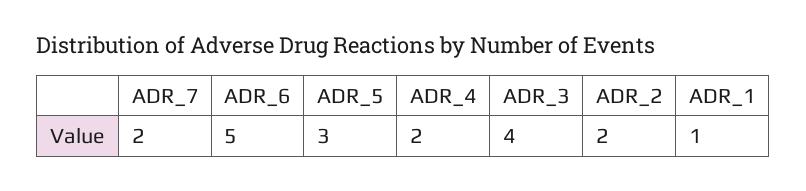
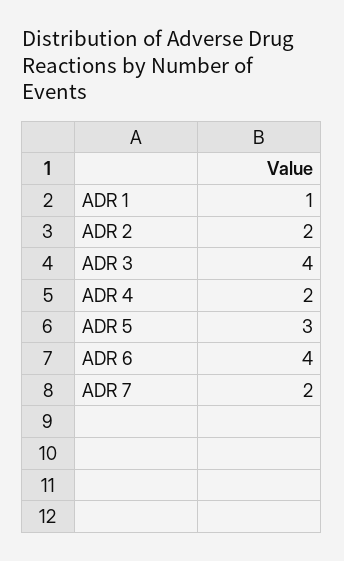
ADR_6: 5 -> 4

